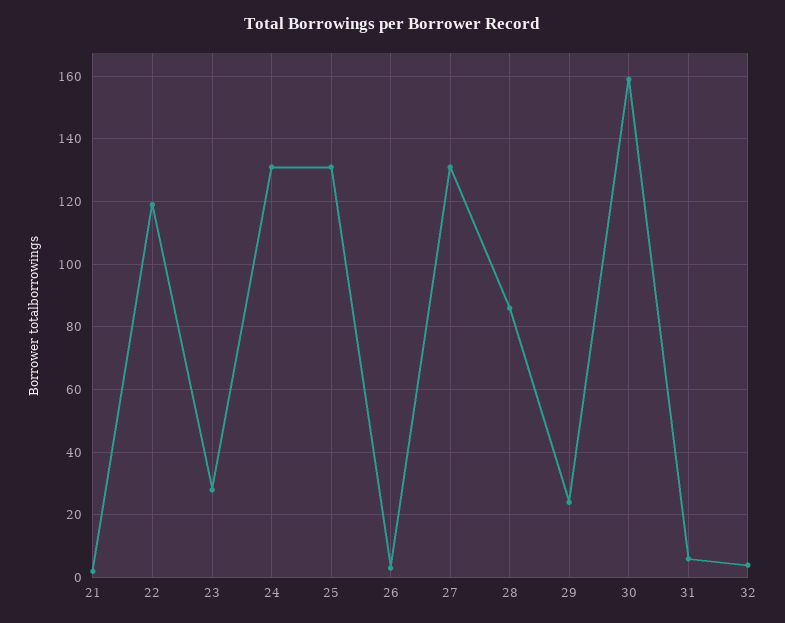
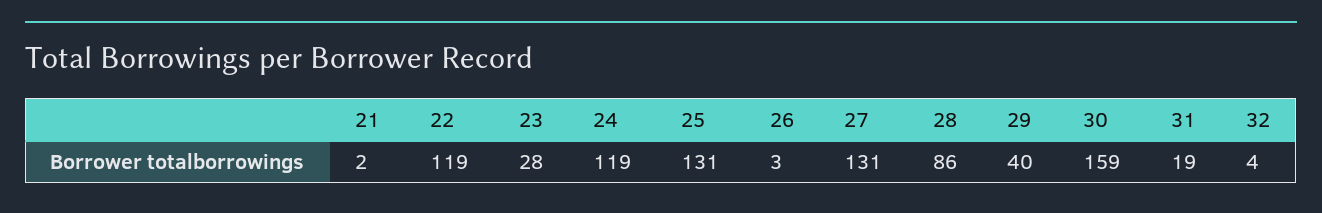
24: 130 -> 119
29: 25 -> 40
31: 5 -> 19

